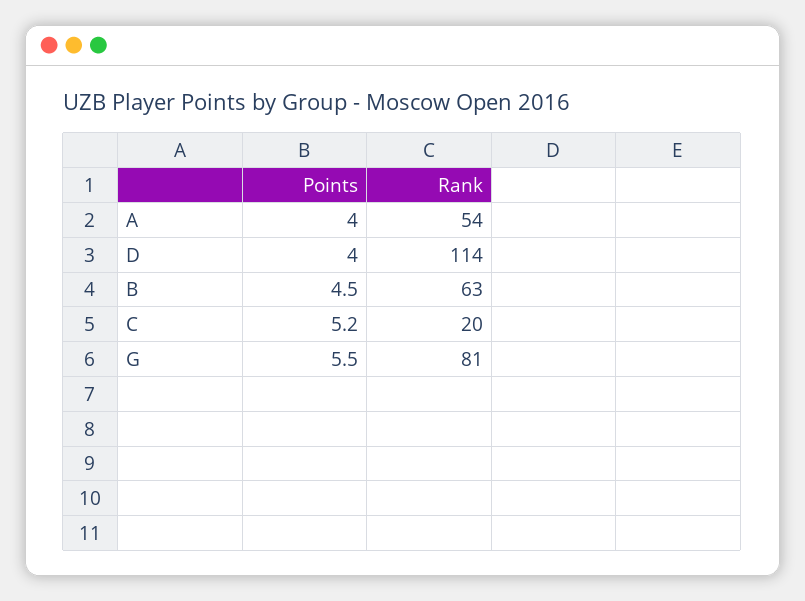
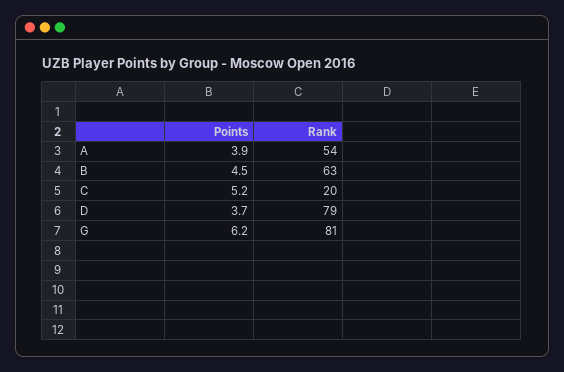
Points, A: 4 -> 3.9
Points, D: 4 -> 3.7
Rank, D: 114 -> 79
Points, G: 5.5 -> 6.2

